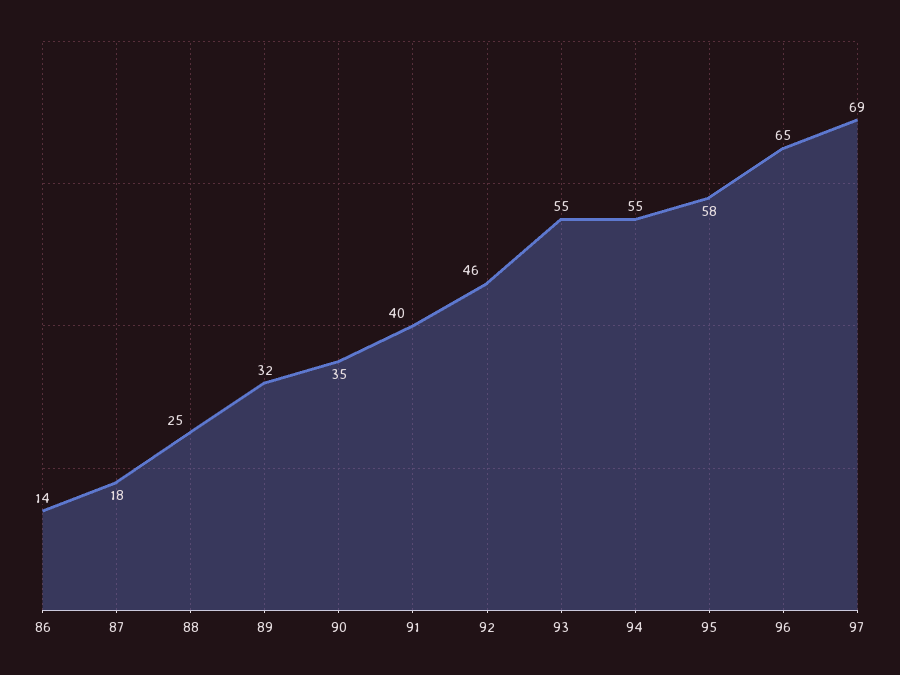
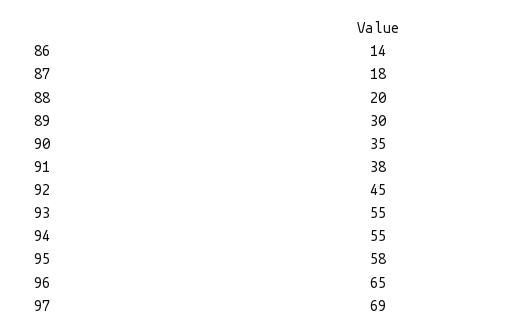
88: 25 -> 20
89: 32 -> 30
91: 40 -> 38
92: 46 -> 45

